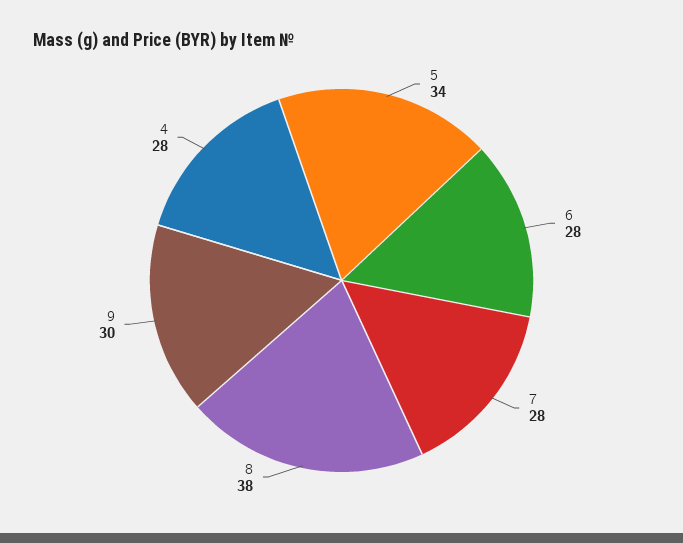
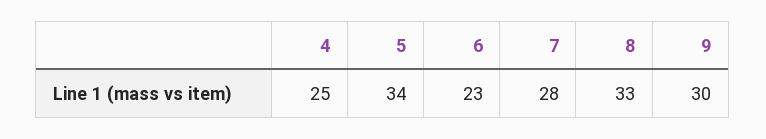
6: 28 -> 23
8: 38 -> 33
4: 28 -> 25

